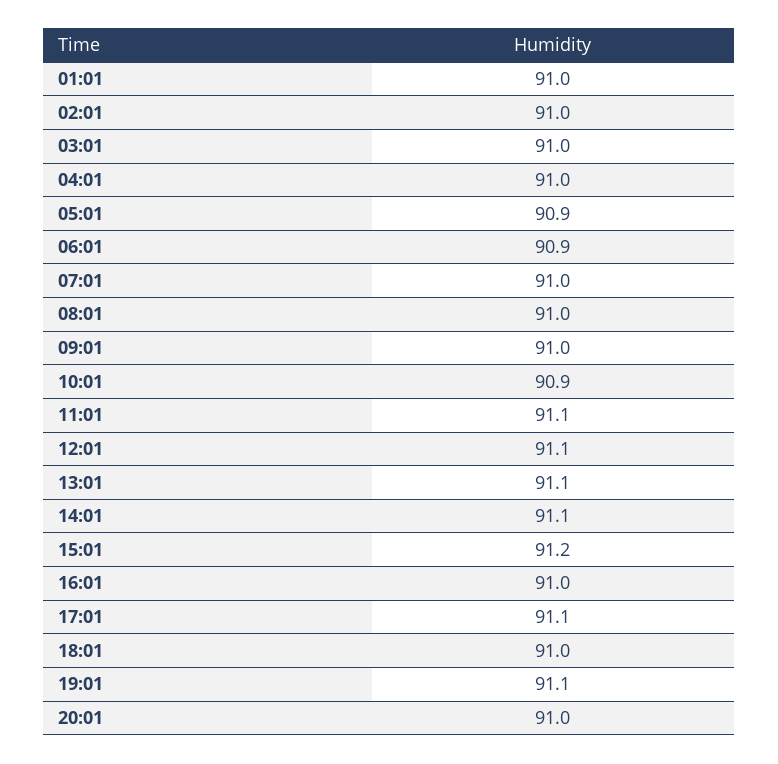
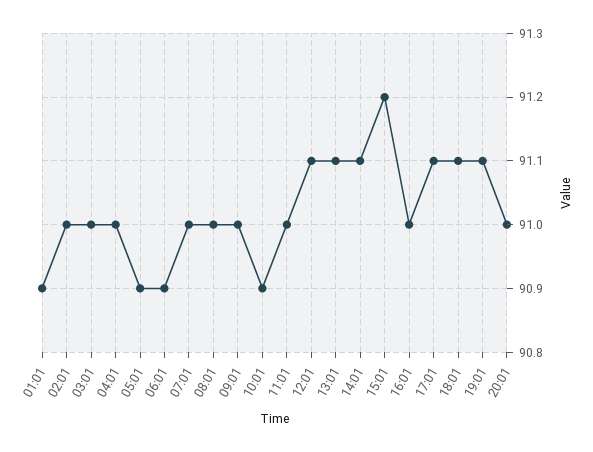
01:01: 91 -> 90.9
11:01: 91.1 -> 91
18:01: 91 -> 91.1

